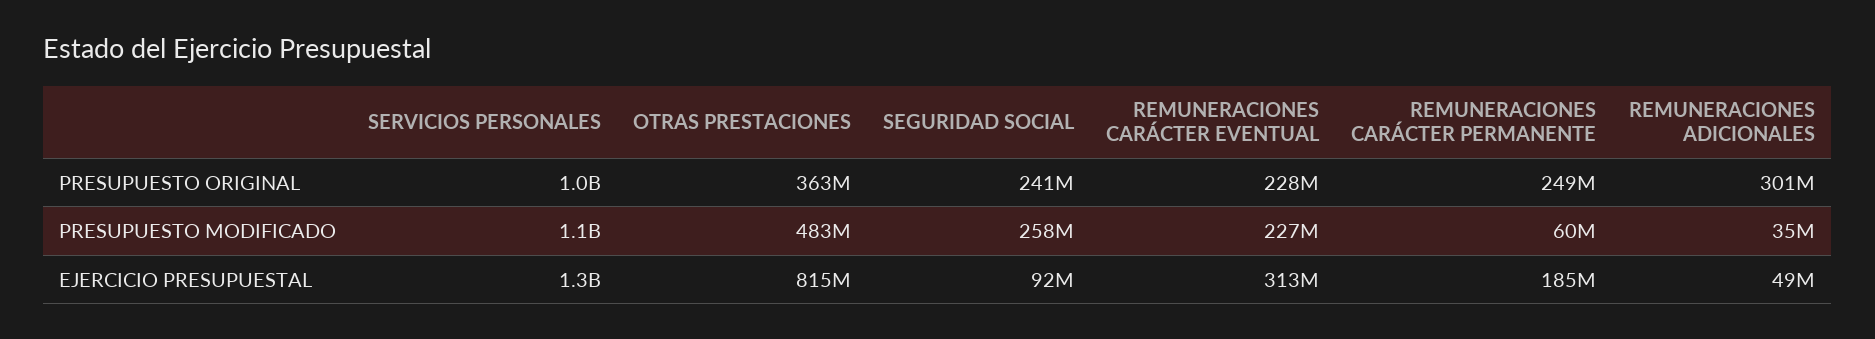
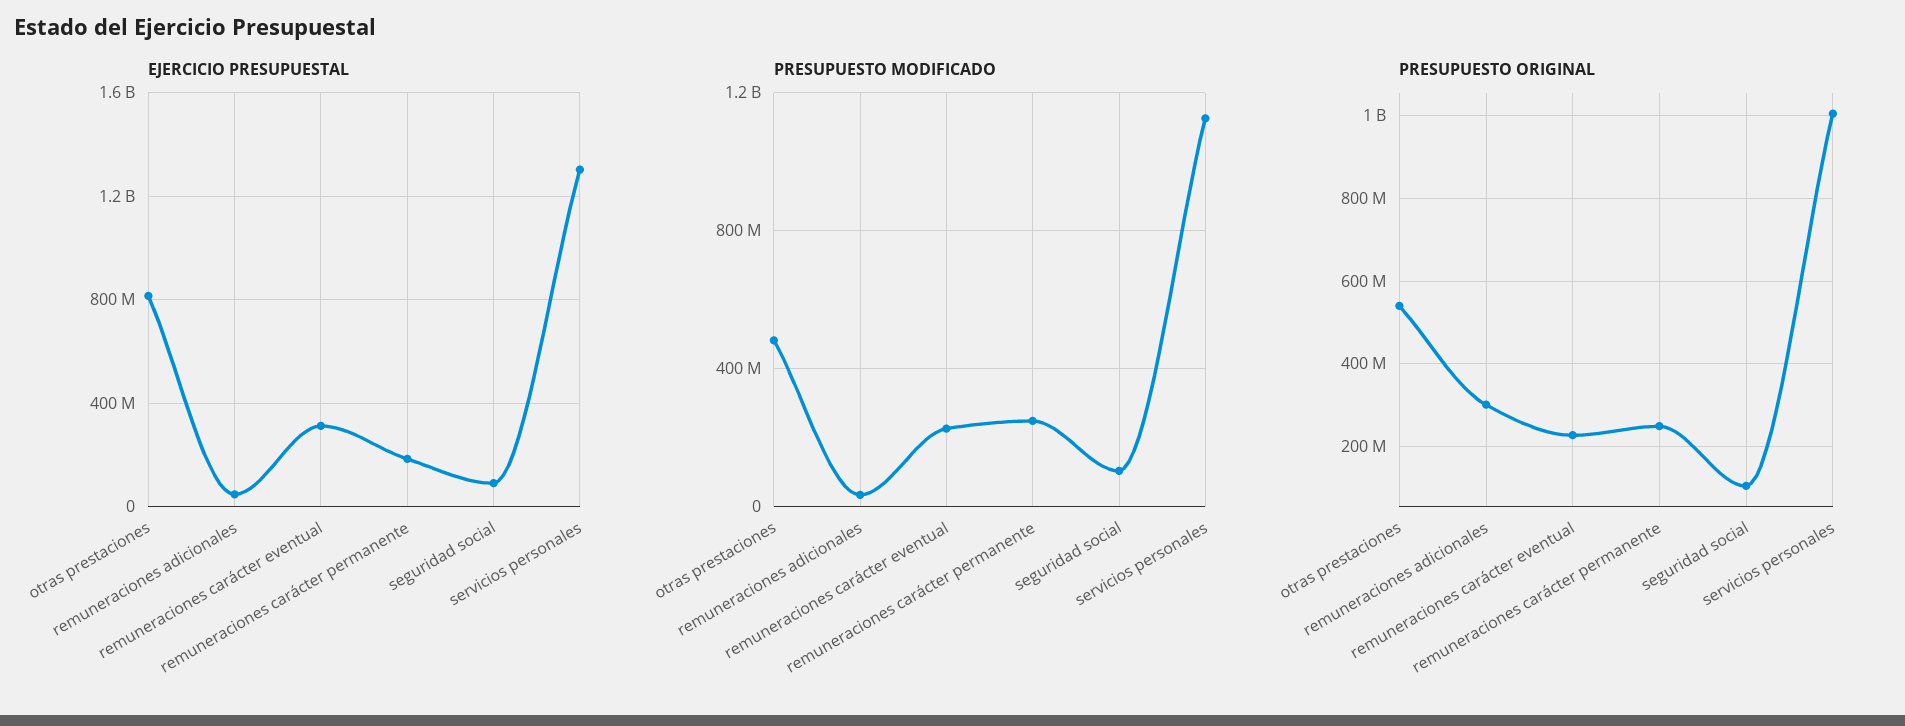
PRESUPUESTO ORIGINAL, OTRAS PRESTACIONES: 363000000 -> 540000000
PRESUPUESTO ORIGINAL, SEGURIDAD SOCIAL: 241000000 -> 100000000
PRESUPUESTO MODIFICADO, SEGURIDAD SOCIAL: 258000000 -> 100000000
PRESUPUESTO MODIFICADO, REMUNERACIONES CARÁCTER PERMANENTE: 60000000 -> 250000000

